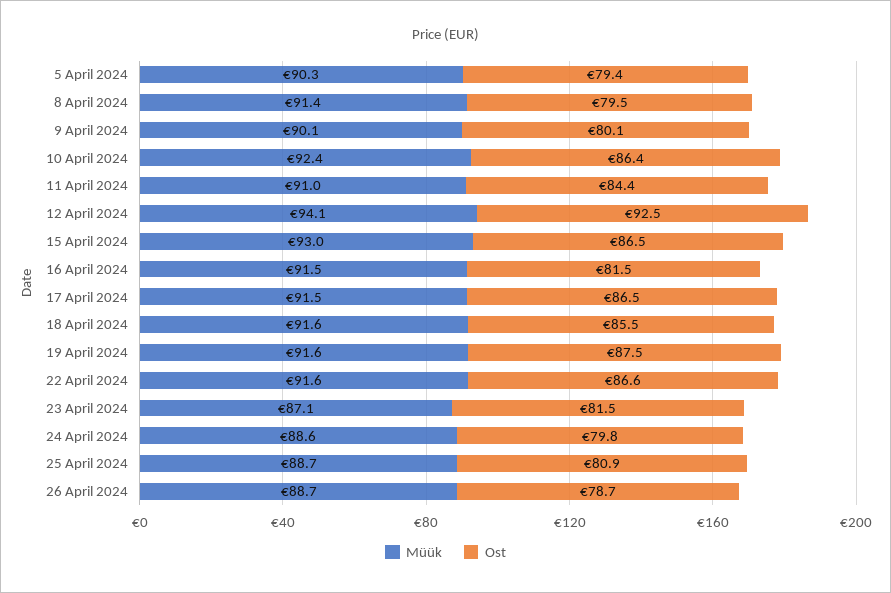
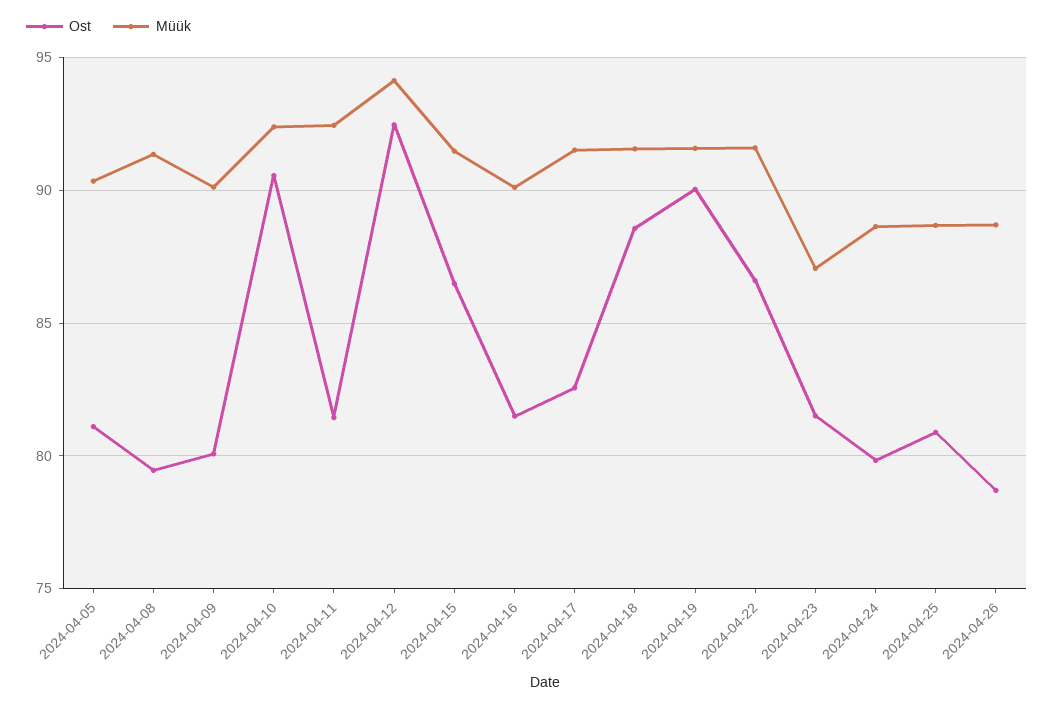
Ost, 5 April 2024: 79.4 -> 81
Ost, 10 April 2024: 86.4 -> 90.5
Müük, 11 April 2024: 91 -> 92.5
Ost, 11 April 2024: 84.4 -> 81.5
Müük, 15 April 2024: 93 -> 91.5
Müük, 16 April 2024: 91.5 -> 90
Ost, 17 April 2024: 86.5 -> 82.5
Ost, 18 April 2024: 85.5 -> 88.5
Ost, 19 April 2024: 87.5 -> 90

